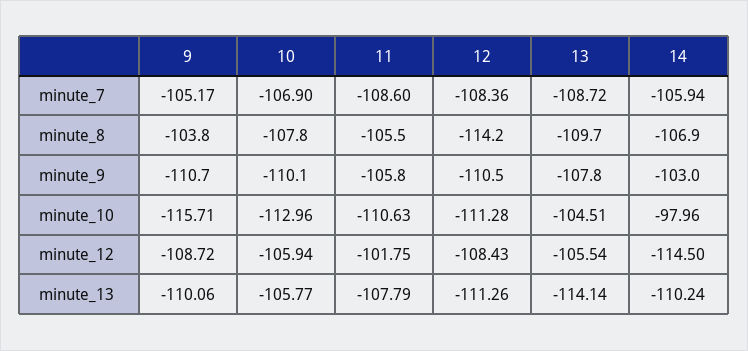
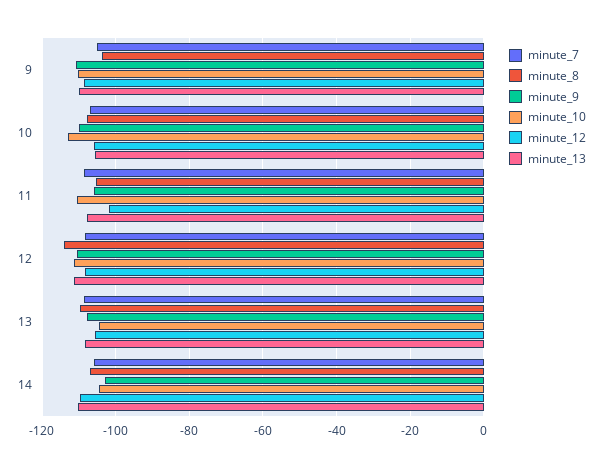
minute_10, 9: -115.71 -> -110
minute_10, 14: -97.96 -> -104
minute_12, 14: -114.5 -> -110
minute_13, 13: -114.14 -> -108

